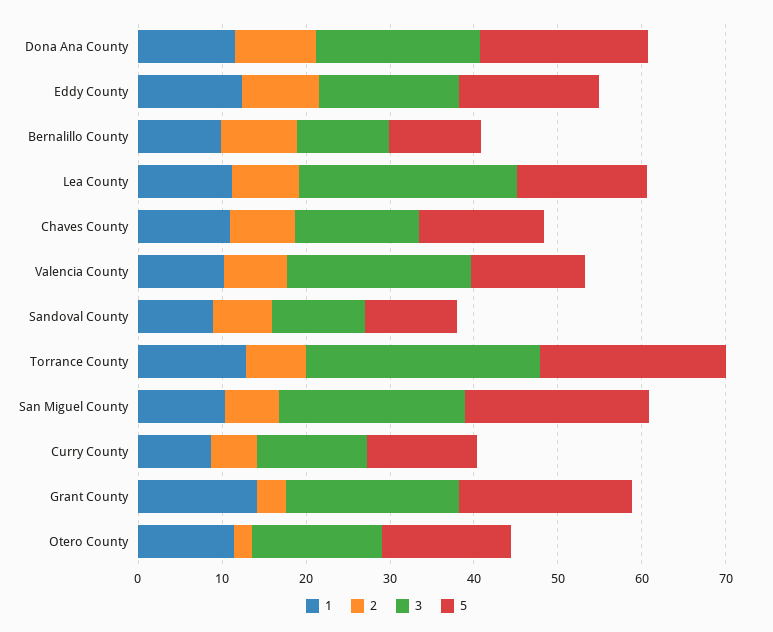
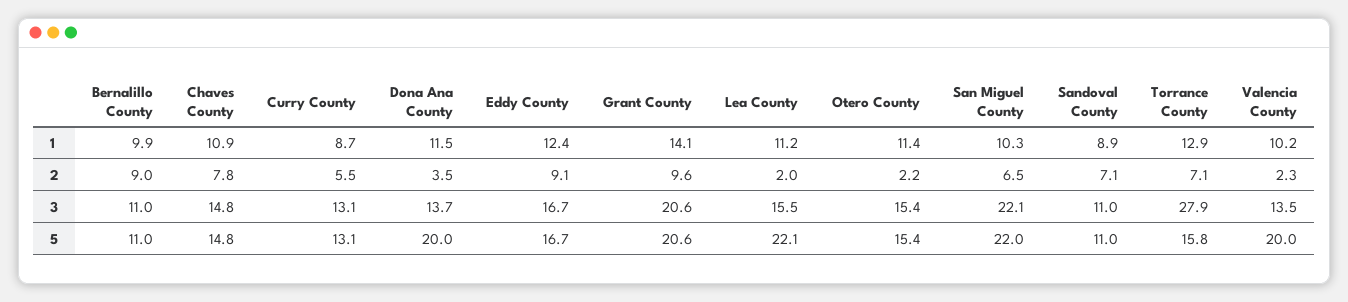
2, Dona Ana County: 10 -> 3.5
3, Dona Ana County: 20 -> 13.7
2, Lea County: 8 -> 2
3, Lea County: 26 -> 15.5
5, Lea County: 16 -> 22.1
2, Valencia County: 8 -> 2.3
3, Valencia County: 22 -> 13.5
5, Valencia County: 14 -> 20
5, Torrance County: 22 -> 15.8
2, Grant County: 4 -> 9.6

